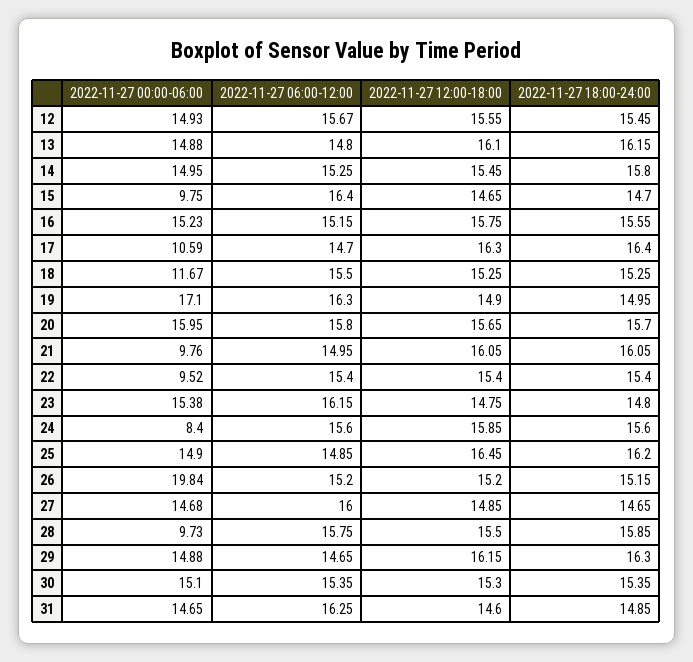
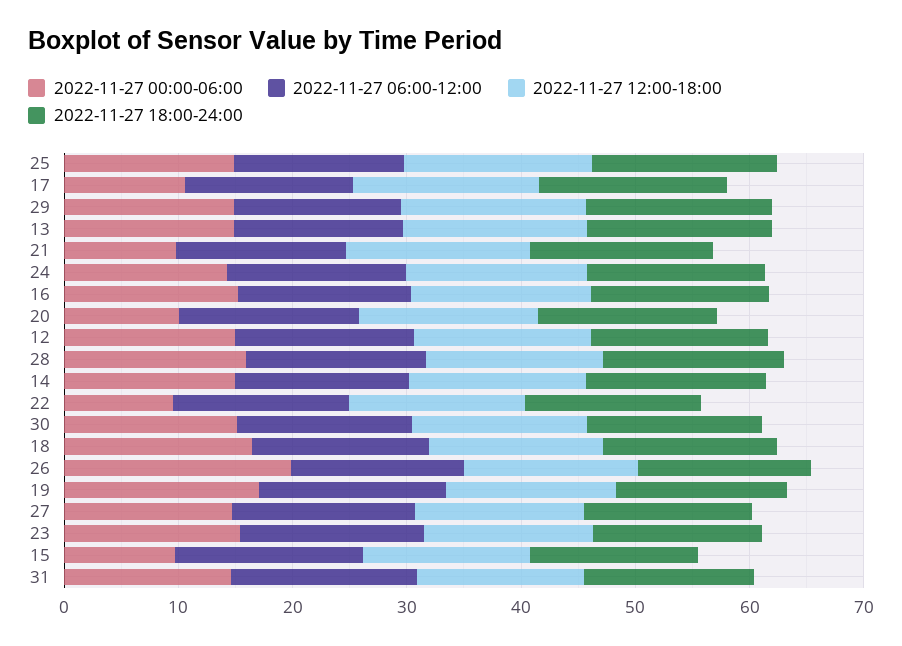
2022-11-27 00:00-06:00, 18: 11.67 -> 16
2022-11-27 00:00-06:00, 20: 15.95 -> 10
2022-11-27 00:00-06:00, 24: 8.4 -> 14
2022-11-27 00:00-06:00, 28: 9.73 -> 16

